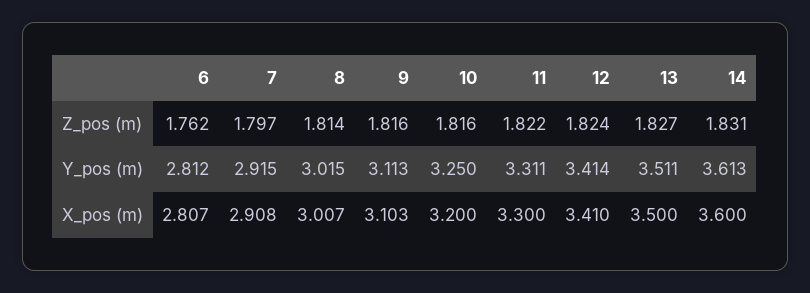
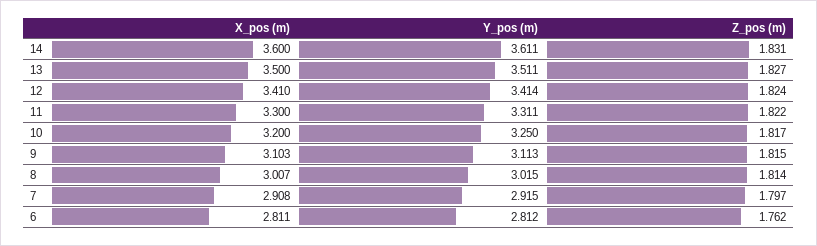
9, Z_pos (m): 1.816 -> 1.815
10, Z_pos (m): 1.816 -> 1.817
14, Y_pos (m): 3.613 -> 3.611
6, X_pos (m): 2.807 -> 2.811

